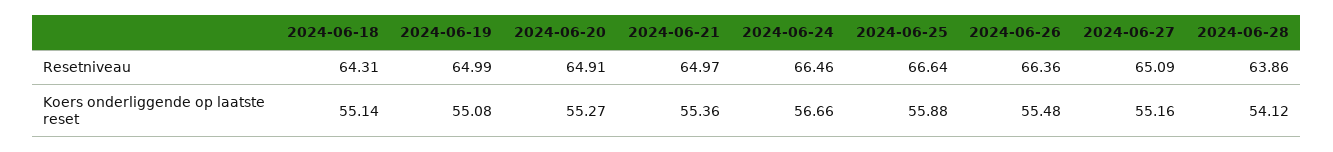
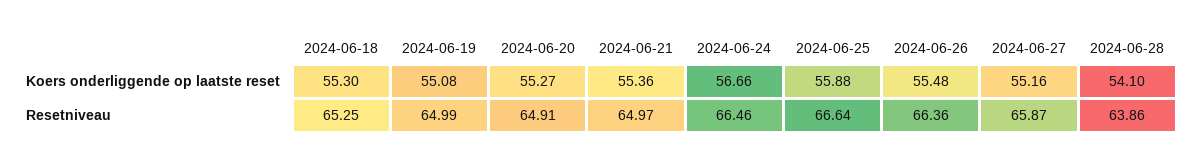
2024-06-18, Resetniveau: 64.31 -> 65.25
2024-06-27, Resetniveau: 65.09 -> 65.87
2024-06-18, Koers onderliggende op laatste reset: 55.14 -> 55.3
2024-06-28, Koers onderliggende op laatste reset: 54.12 -> 54.1

